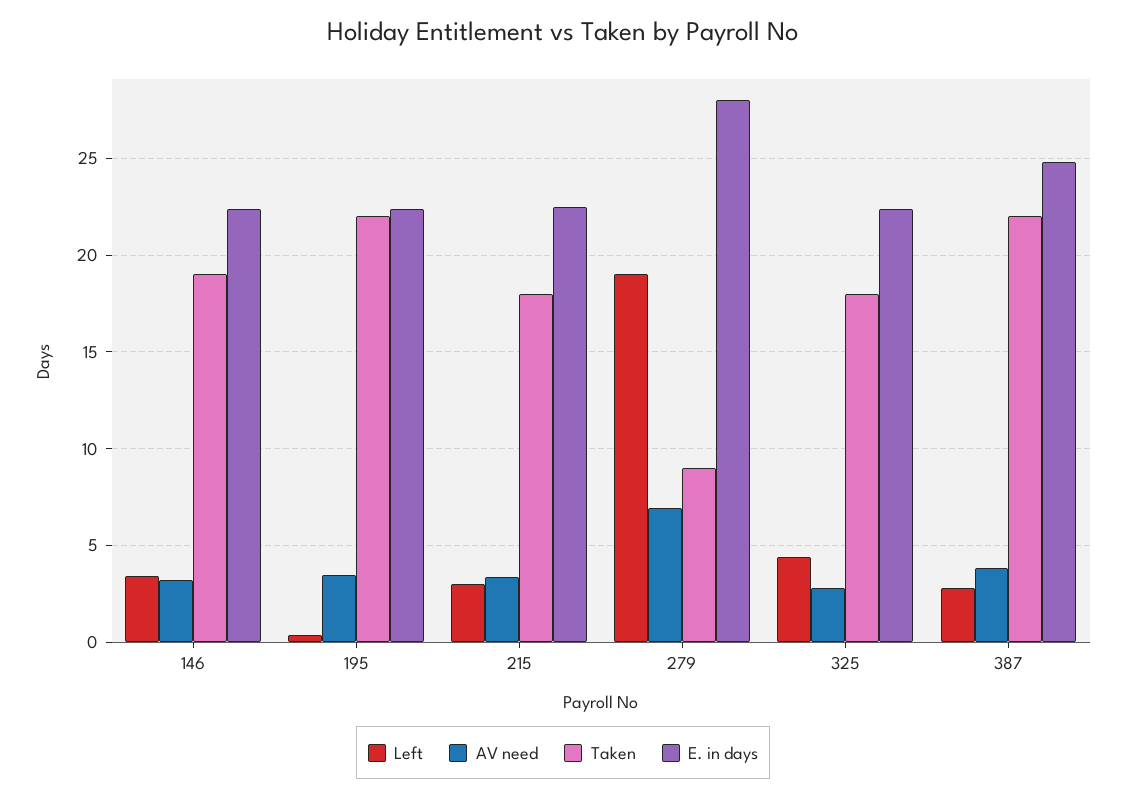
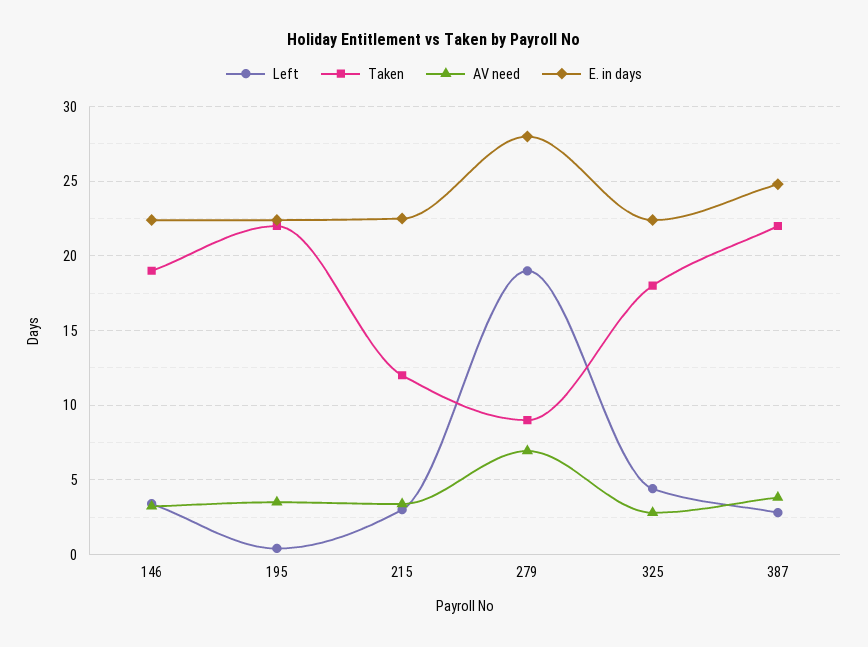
Taken, 215: 18 -> 12

